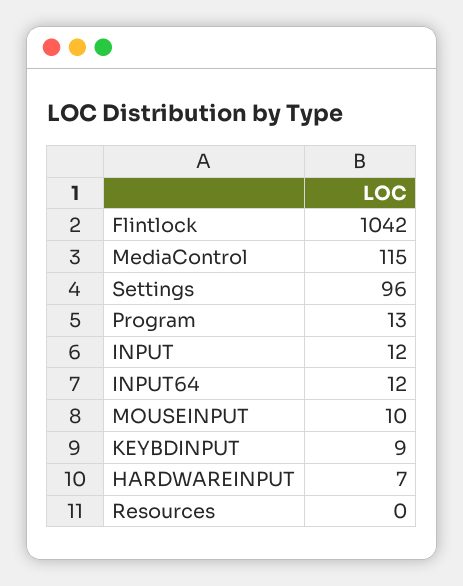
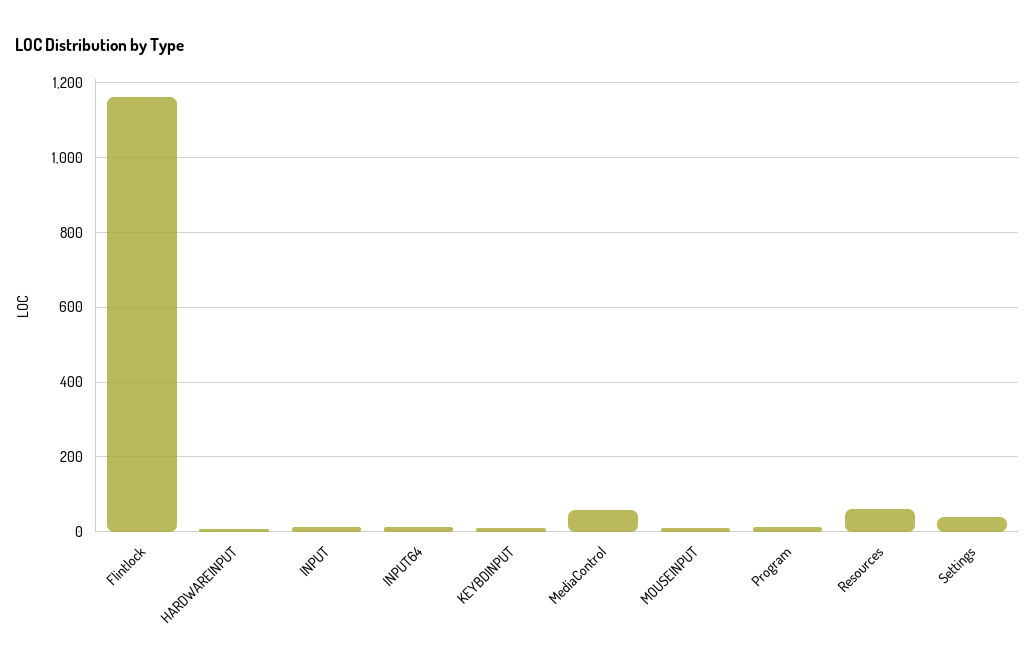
Flintlock: 1042 -> 1160
MediaControl: 115 -> 60
Settings: 96 -> 40
Resources: 0 -> 60

